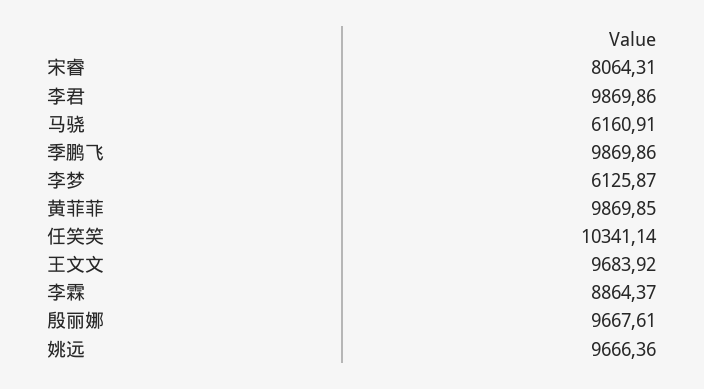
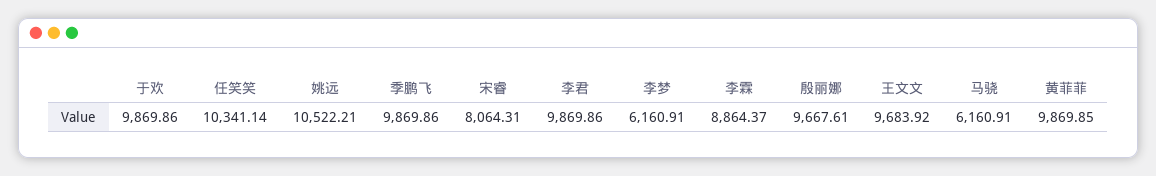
李梦: 6125.87 -> 6160.91
姚远: 9666.36 -> 10522.21
于欢: none -> 9869.86

